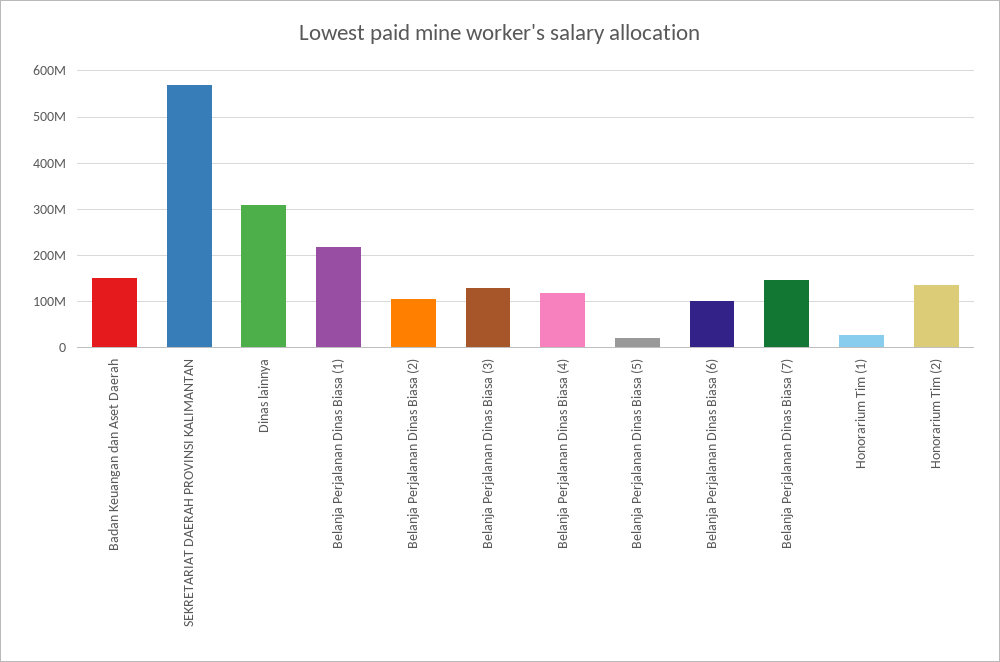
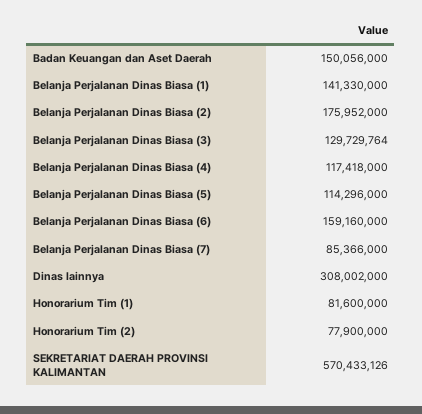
Belanja Perjalanan Dinas Biasa (1): 220000000 -> 141330000
Belanja Perjalanan Dinas Biasa (2): 100000000 -> 175952000
Belanja Perjalanan Dinas Biasa (5): 20000000 -> 114296000
Belanja Perjalanan Dinas Biasa (6): 100000000 -> 159160000
Belanja Perjalanan Dinas Biasa (7): 140000000 -> 85366000
Honorarium Tim (1): 20000000 -> 81600000
Honorarium Tim (2): 140000000 -> 77900000

